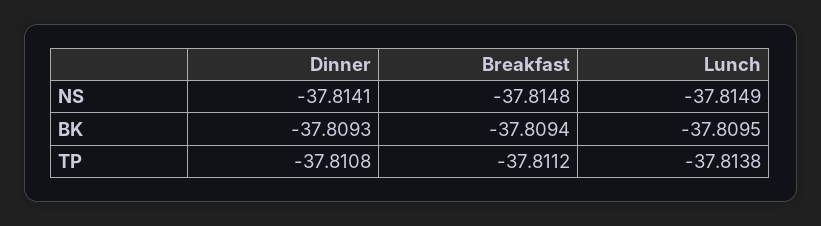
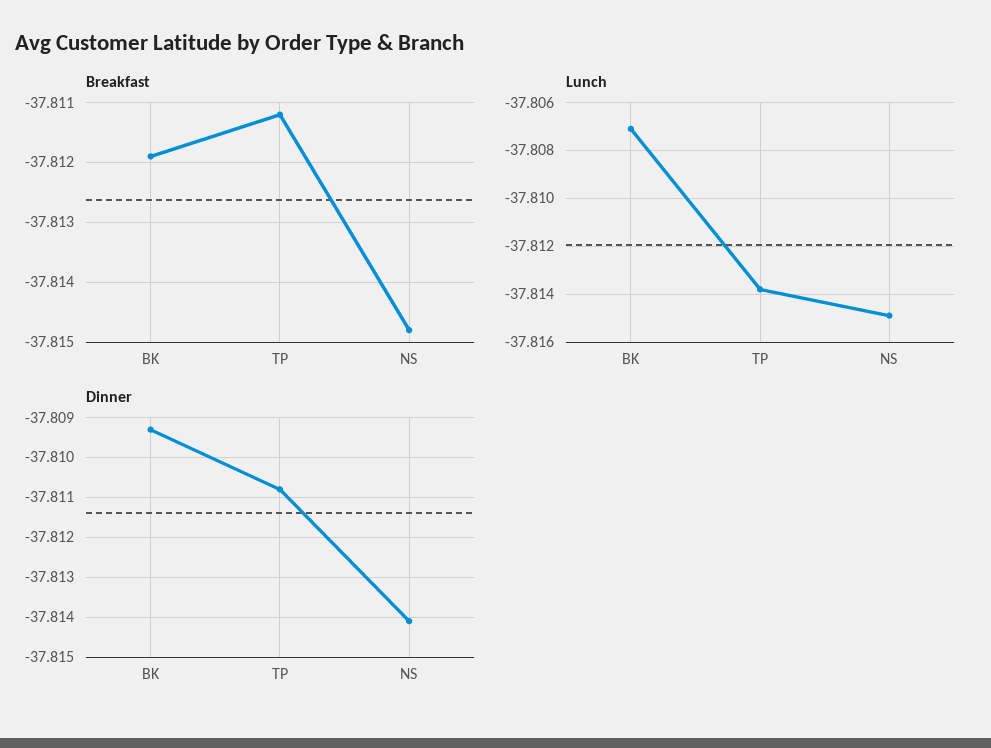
Breakfast, BK: -37.8094 -> -37.812
Lunch, BK: -37.8095 -> -37.807

